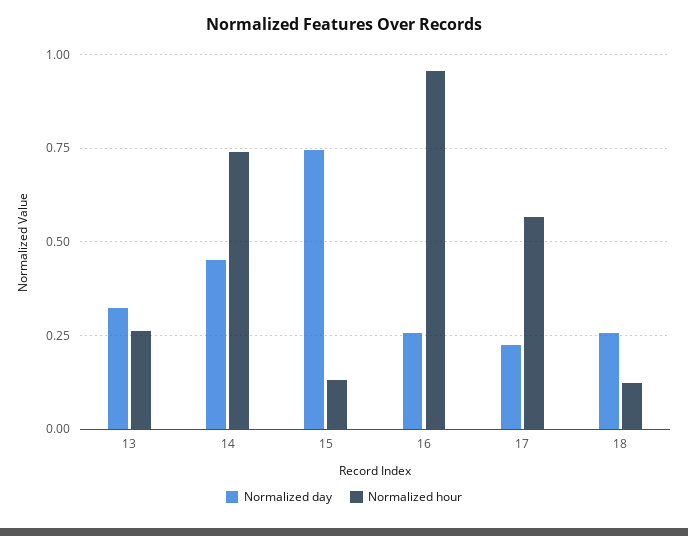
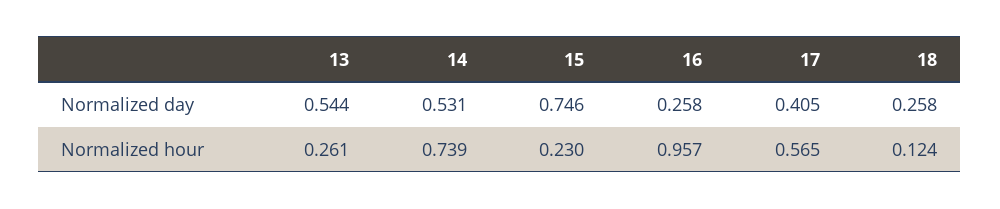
Normalized day, 13: 0.325 -> 0.544
Normalized day, 14: 0.45 -> 0.531
Normalized hour, 15: 0.125 -> 0.23
Normalized day, 17: 0.225 -> 0.405

